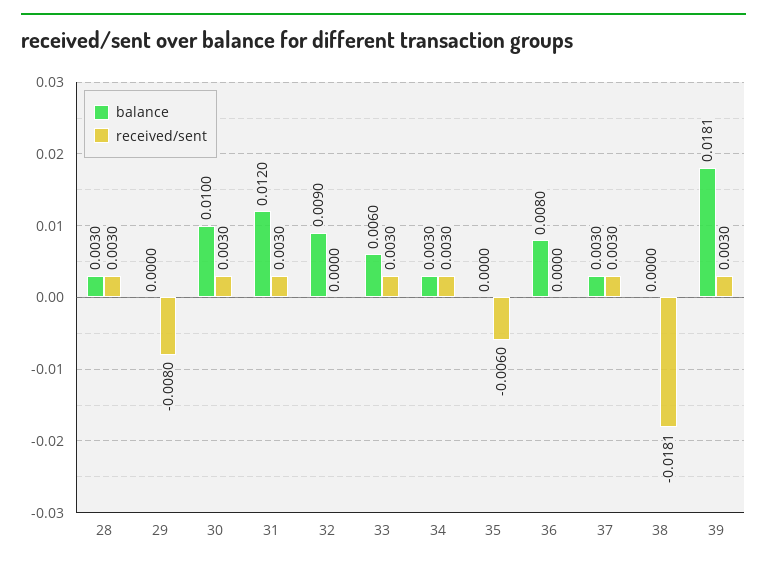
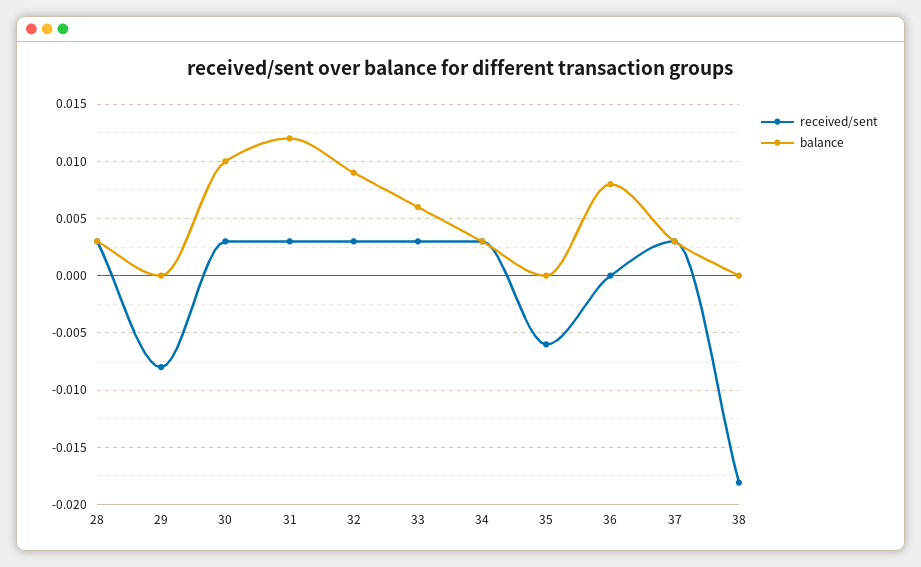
received/sent, 32: 0 -> 0.003
balance, 39: 0.0181 -> none
received/sent, 39: 0.003 -> none

